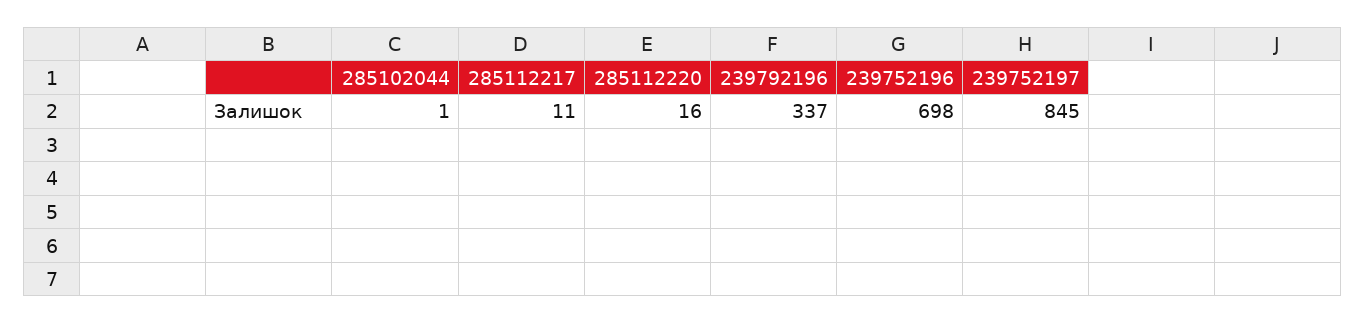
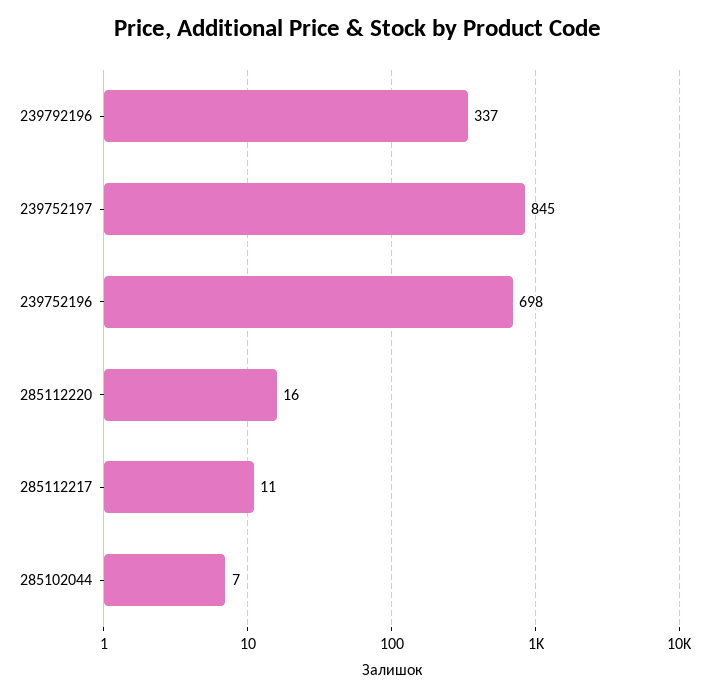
285102044: 1 -> 7

